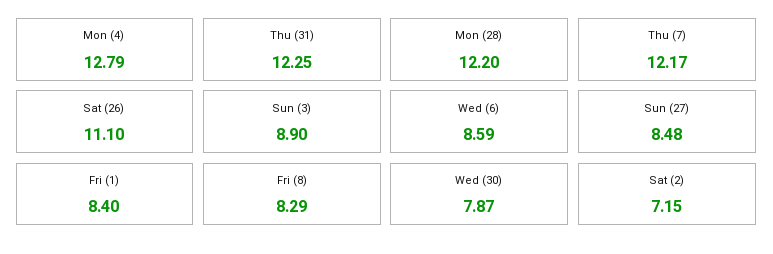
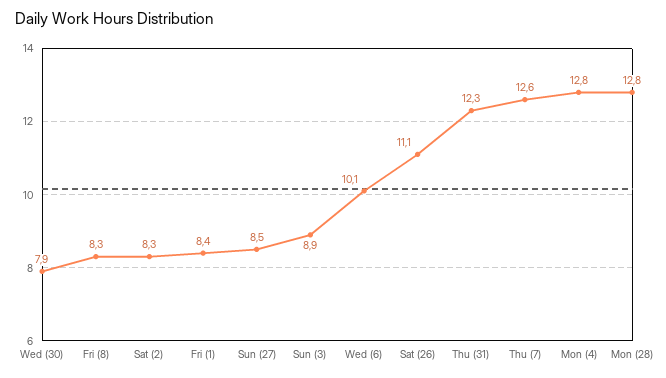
Mon (28): 12.2 -> 12.8
Thu (7): 12.17 -> 12.6
Wed (6): 8.59 -> 10.1
Sat (2): 7.15 -> 8.3

